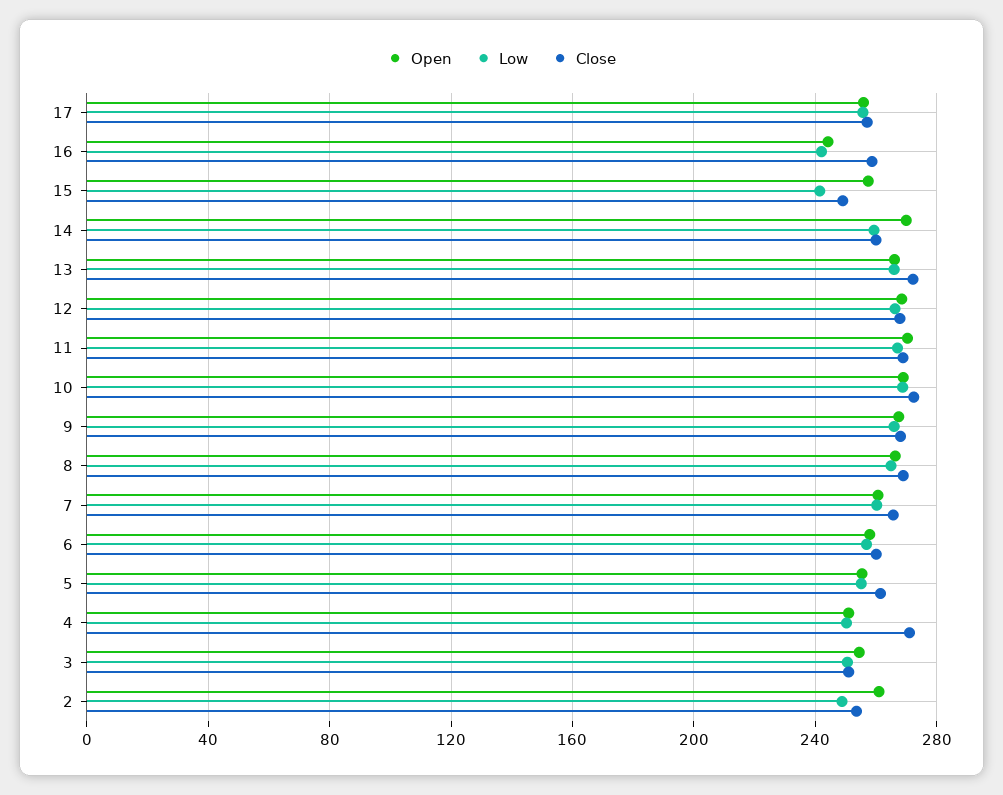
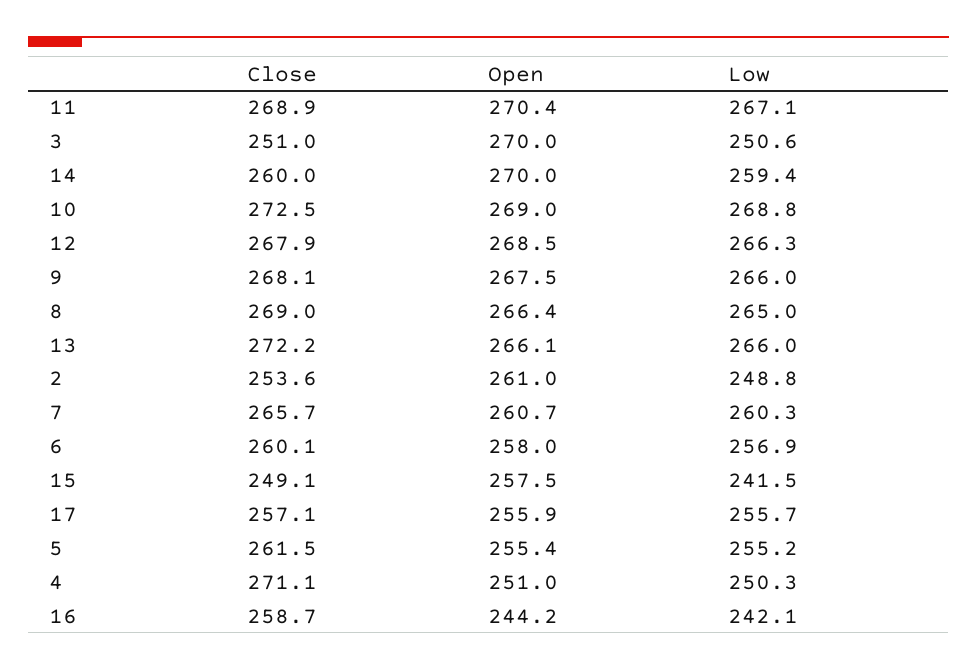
Open, 3: 255 -> 270

